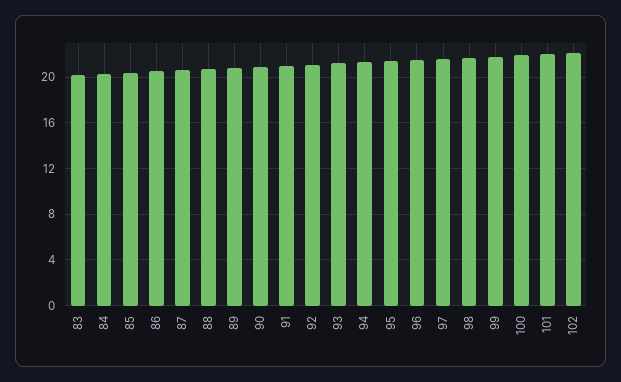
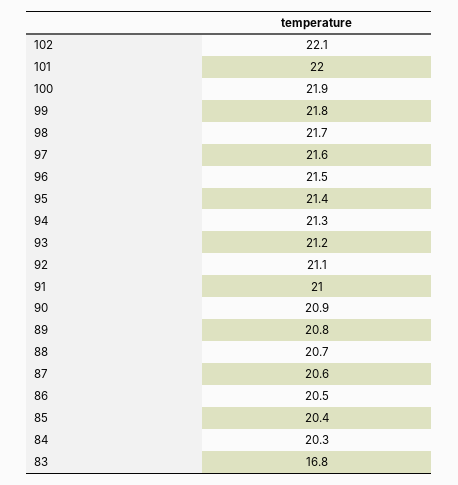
83: 20 -> 16.8

